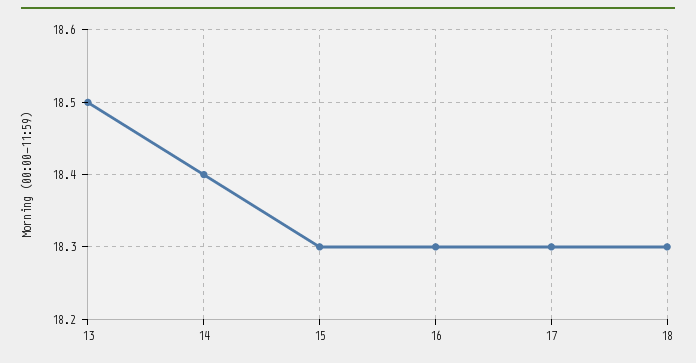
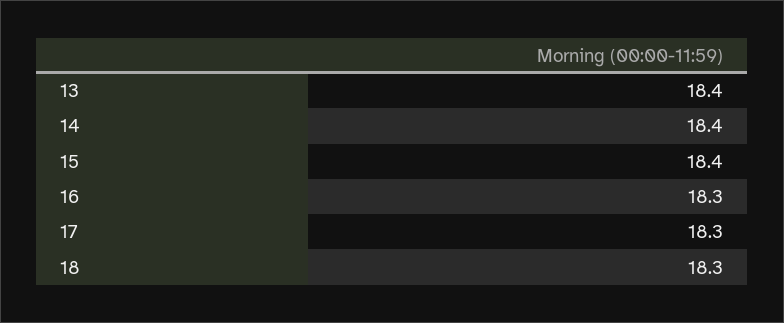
13: 18.5 -> 18.4
15: 18.3 -> 18.4

